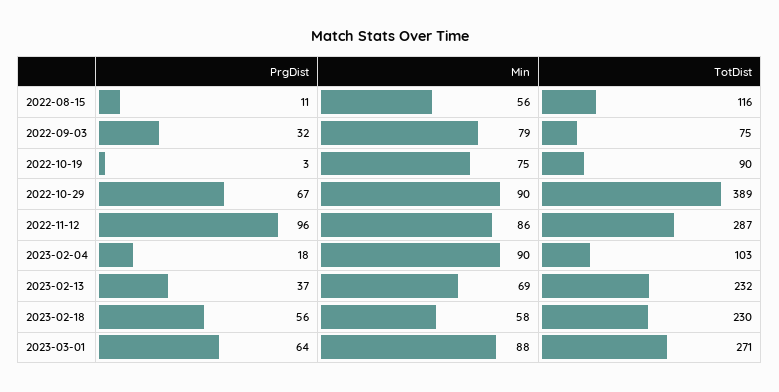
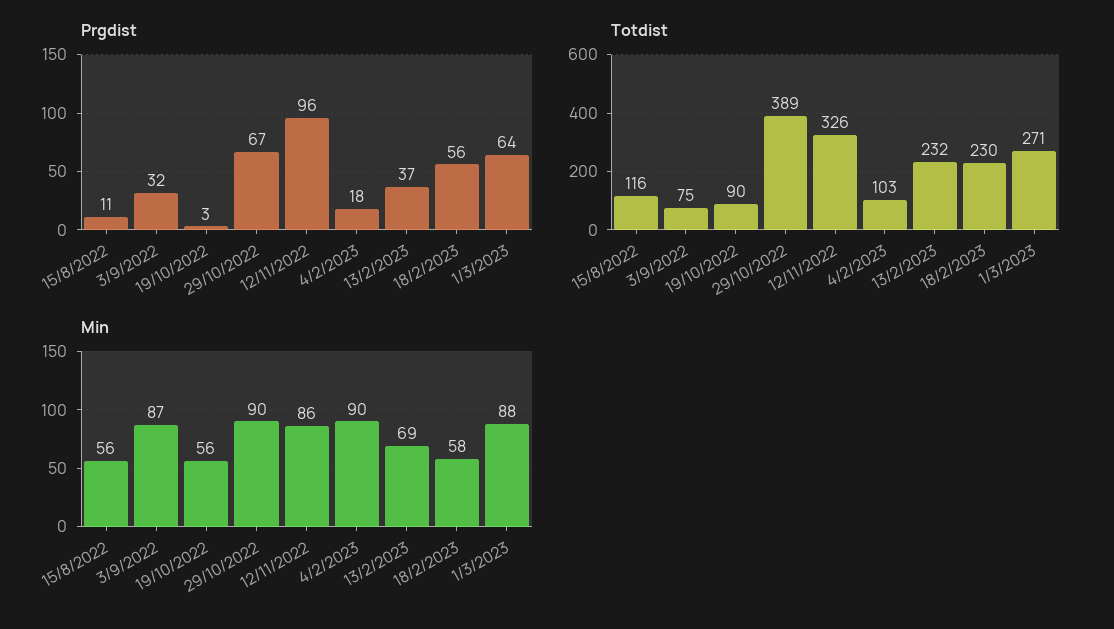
Min, 2022-09-03: 79 -> 87
Min, 2022-10-19: 75 -> 56
TotDist, 2022-11-12: 287 -> 326

